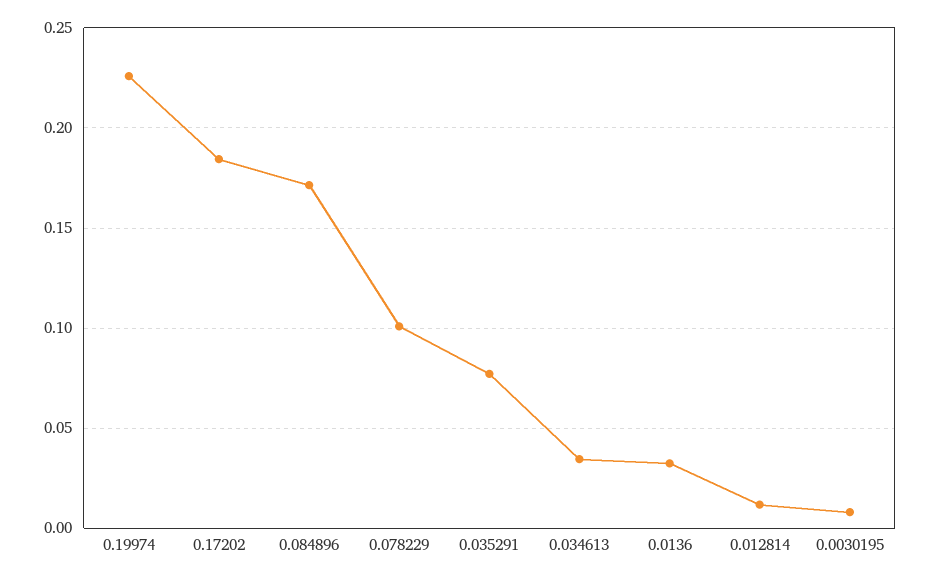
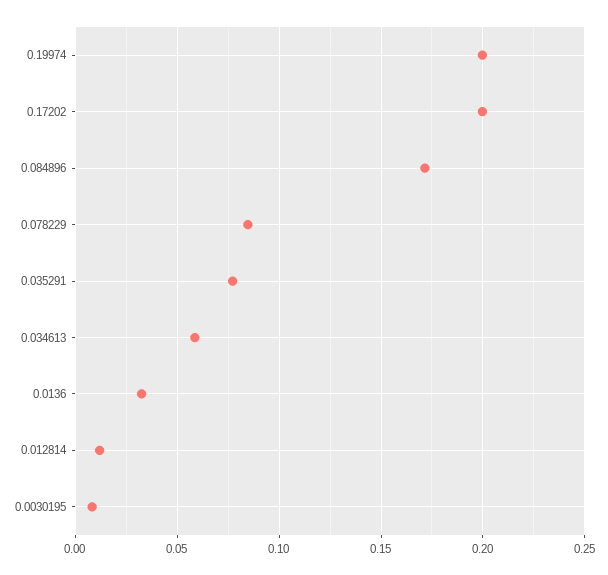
0.19974: 0.225 -> 0.2
0.17202: 0.185 -> 0.2
0.078229: 0.1 -> 0.085
0.034613: 0.035 -> 0.06

